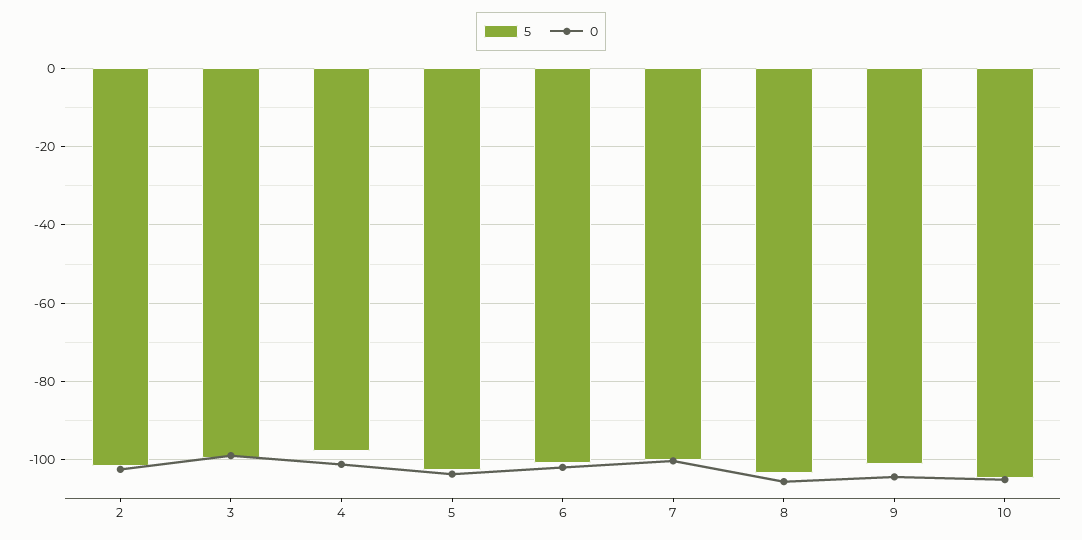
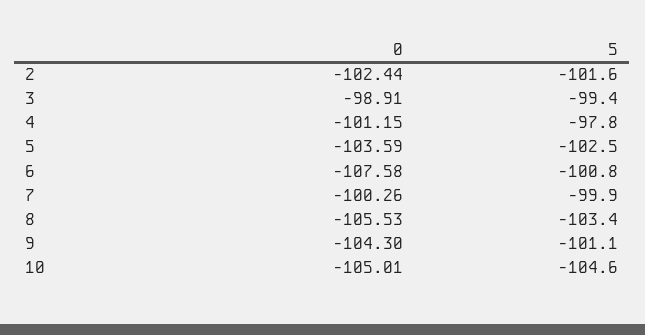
0, 6: -102 -> -107.58

